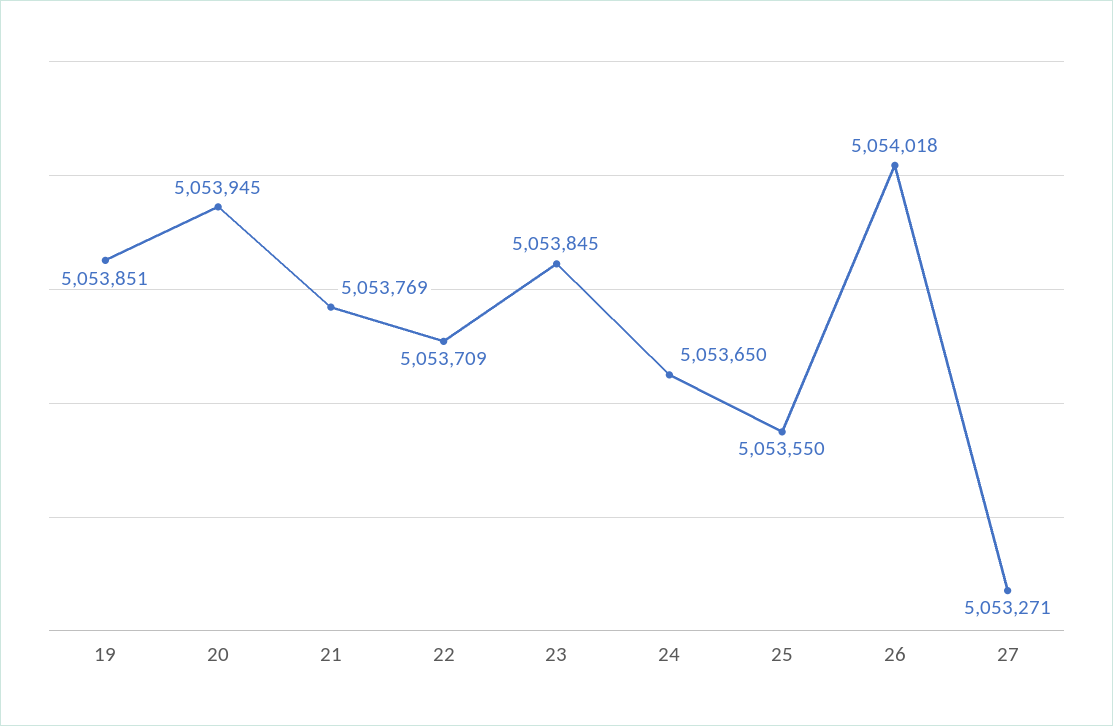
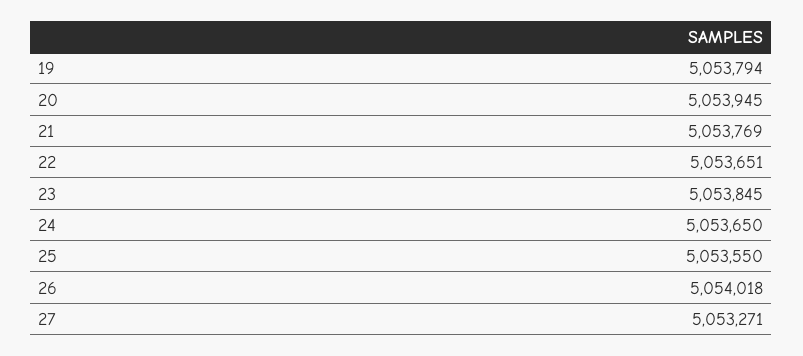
19: 5053851 -> 5053794
22: 5053709 -> 5053651

